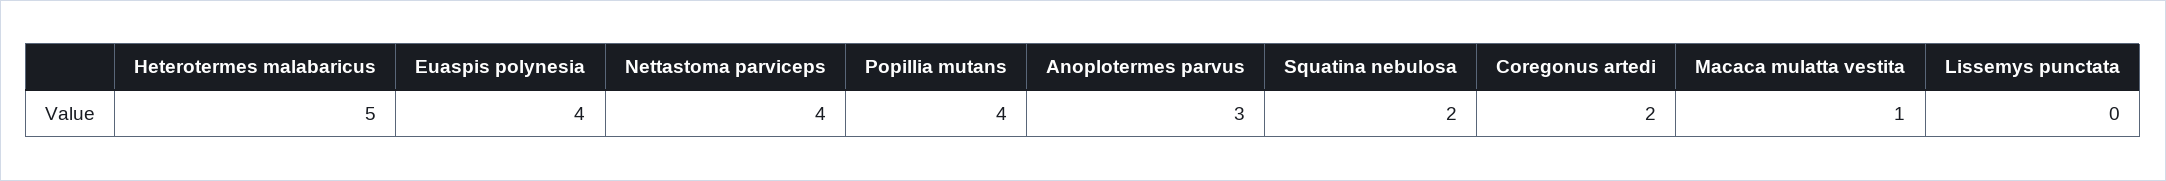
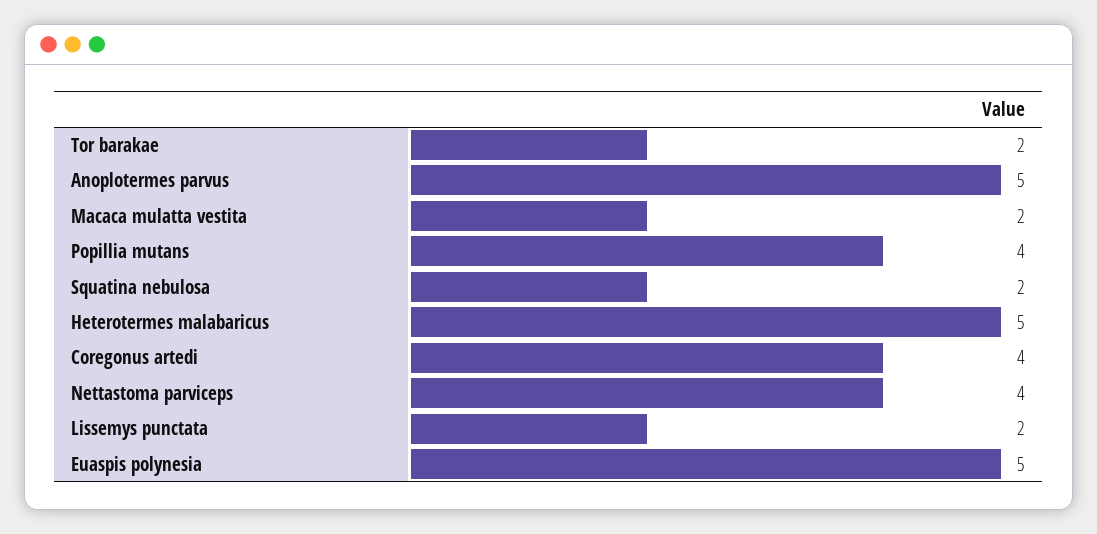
Euaspis polynesia: 4 -> 5
Anoplotermes parvus: 3 -> 5
Coregonus artedi: 2 -> 4
Macaca mulatta vestita: 1 -> 2
Lissemys punctata: 0 -> 2
Tor barakae: none -> 2

